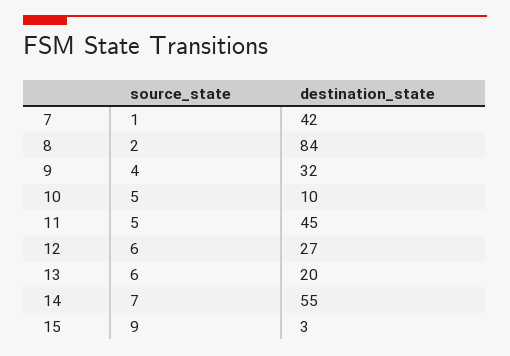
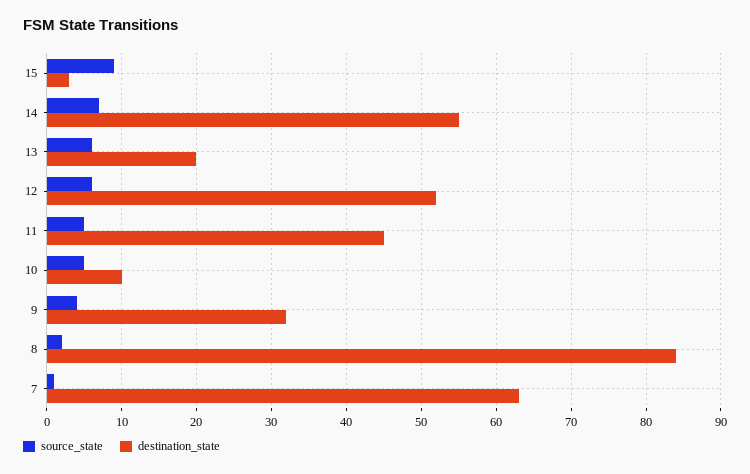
destination_state, 7: 42 -> 63
destination_state, 12: 27 -> 52

